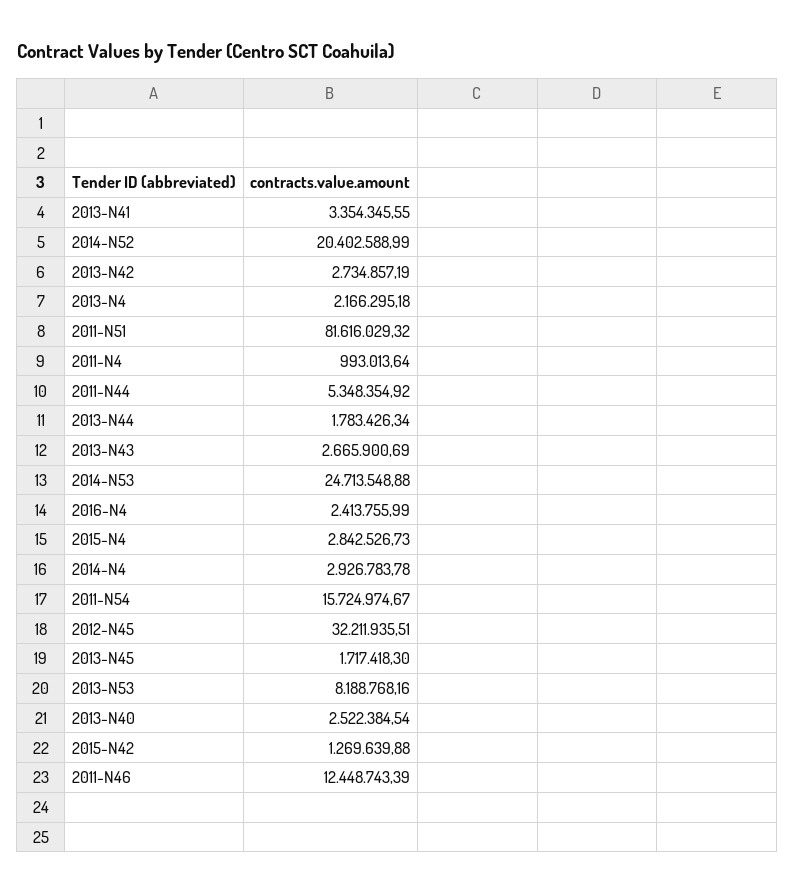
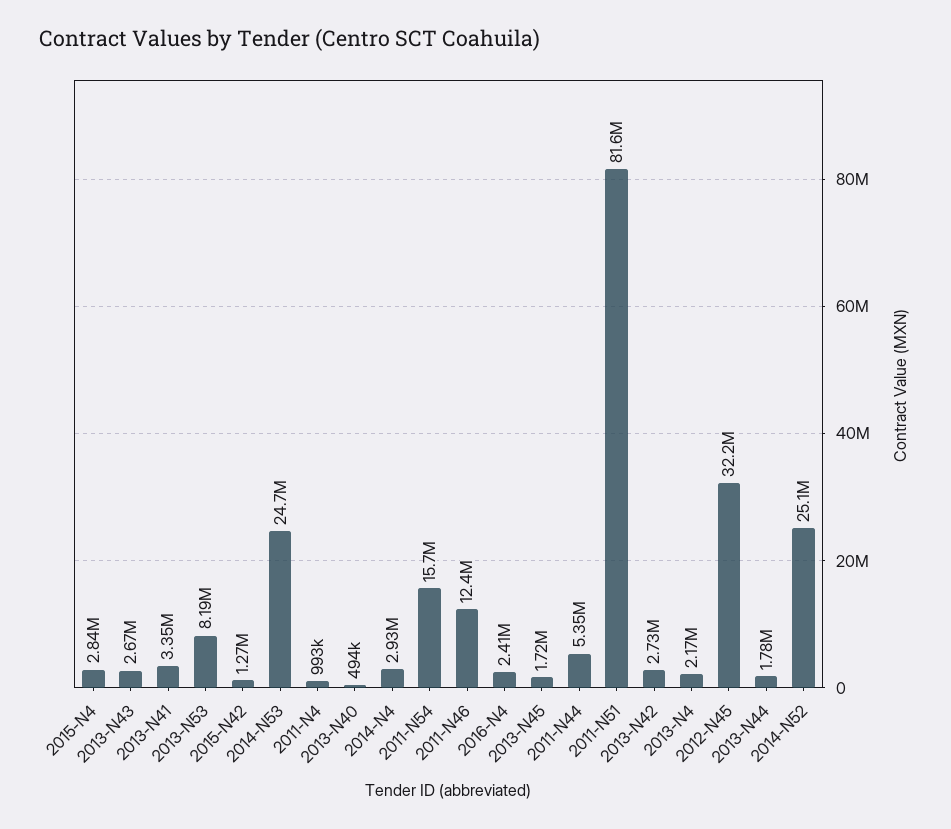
2014-N52: 20402588.99 -> 25100000
2013-N40: 2522384.54 -> 494000

